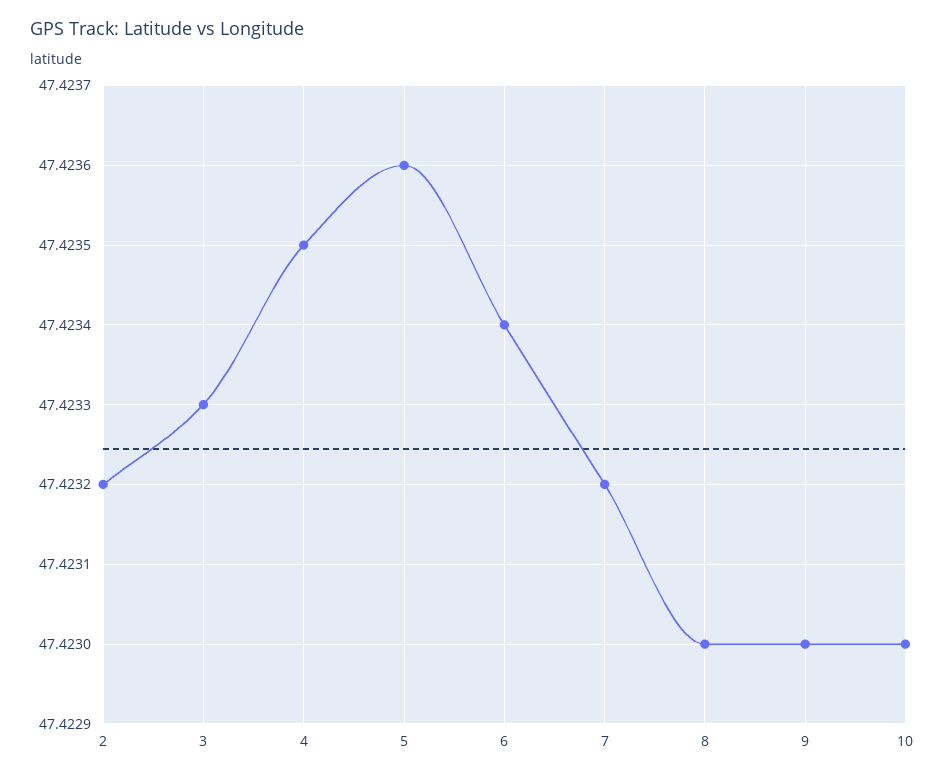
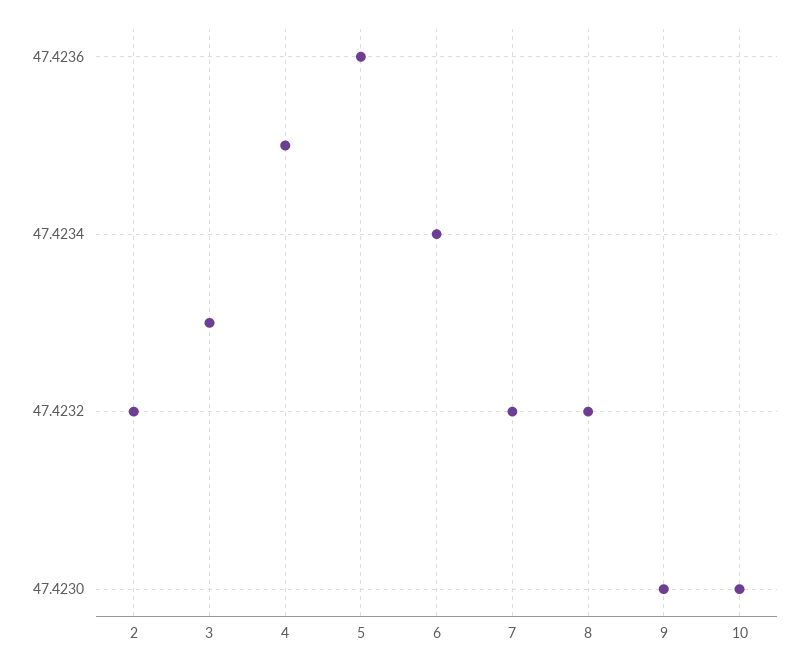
8: 47.423 -> 47.4232

